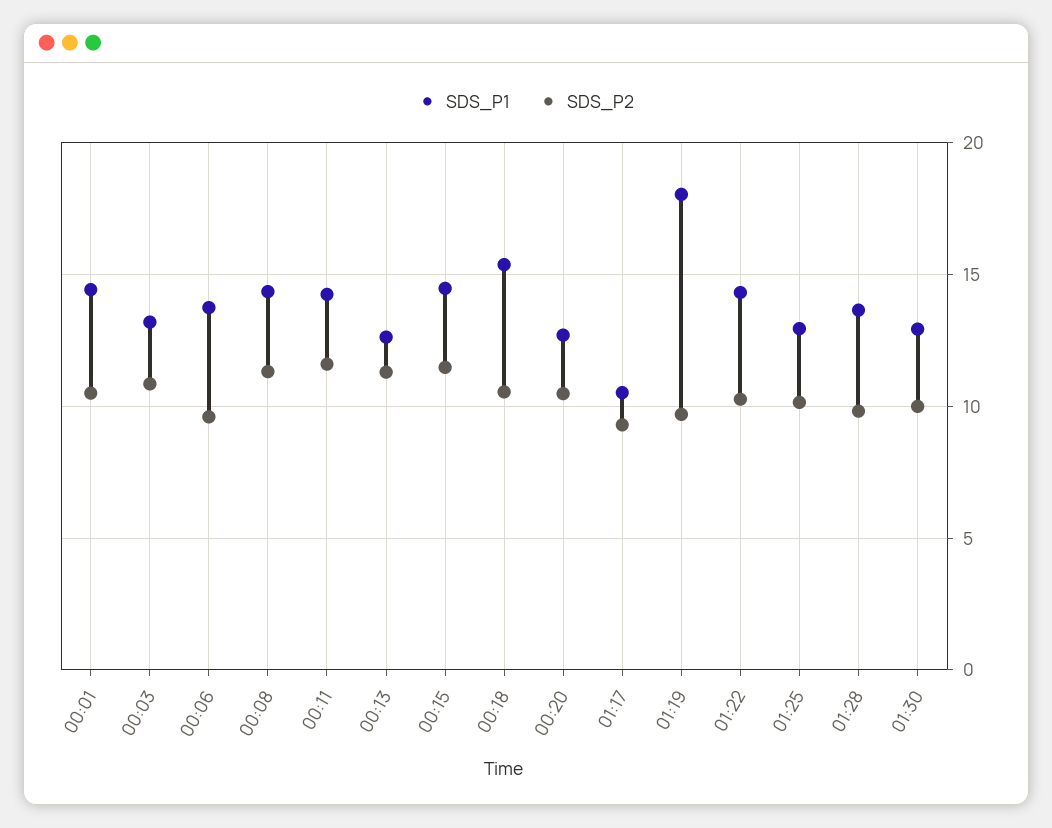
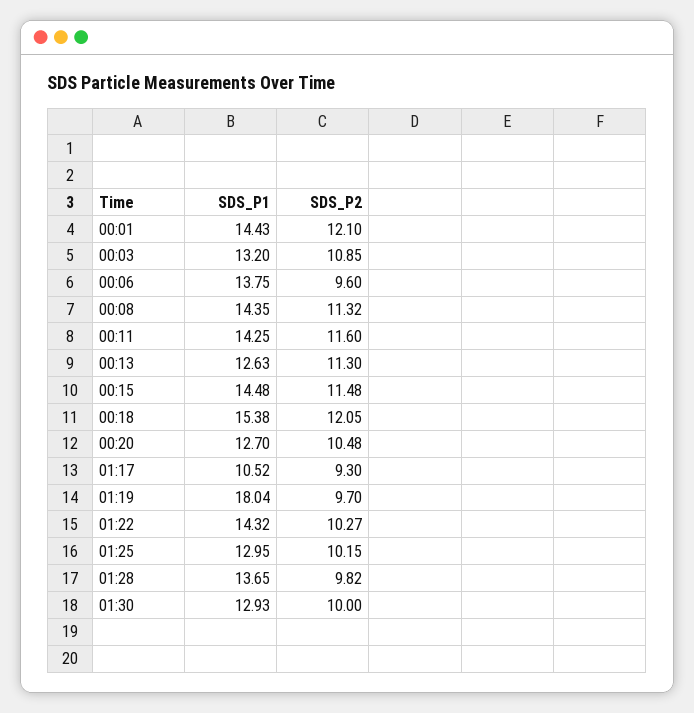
SDS_P2, 00:01: 10.5 -> 12.1
SDS_P2, 00:18: 10.5 -> 12.05

